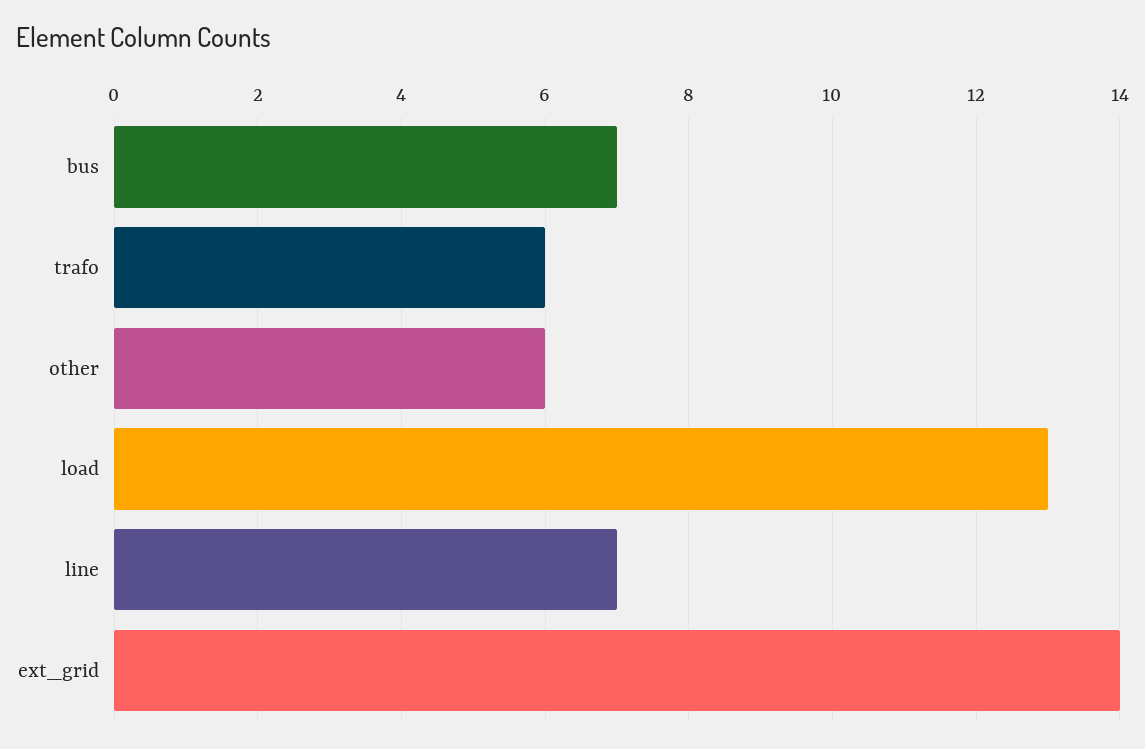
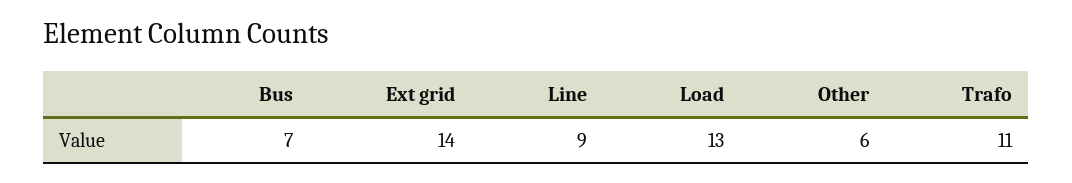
trafo: 6 -> 11
line: 7 -> 9

